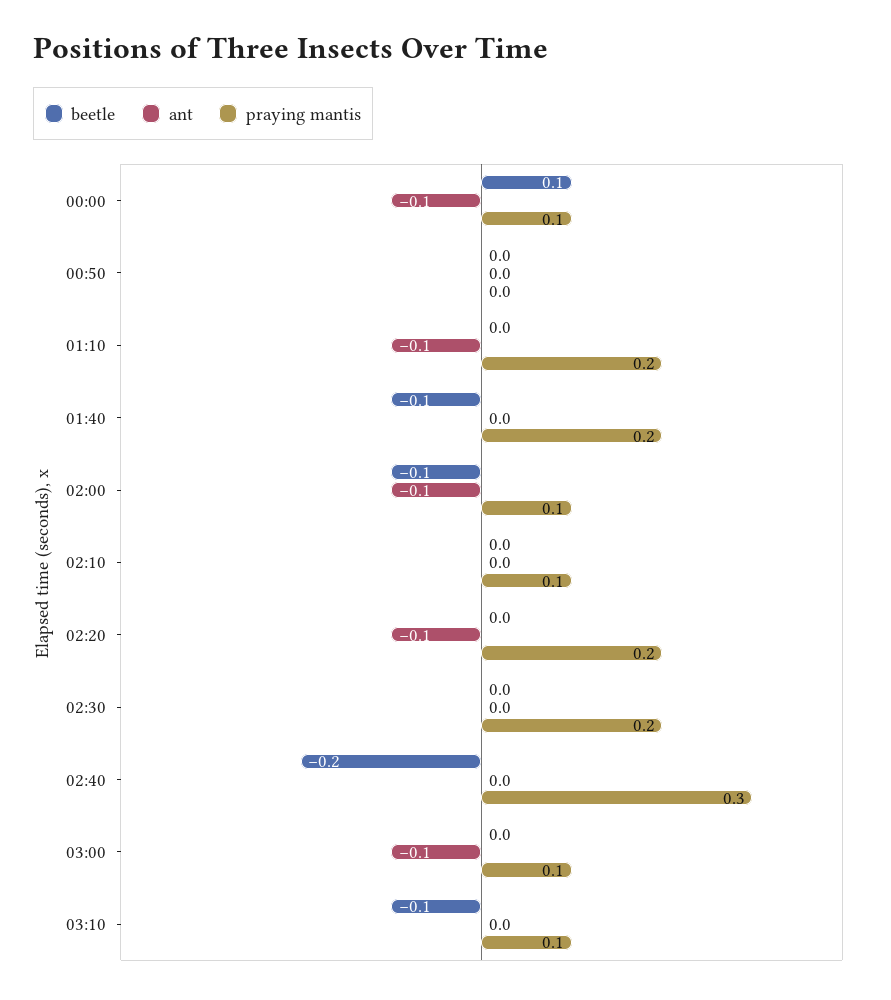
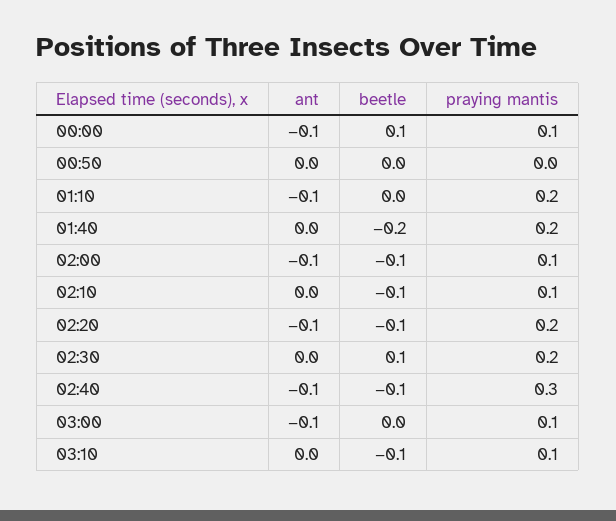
beetle, 01:40: -0.1 -> -0.2
beetle, 02:10: 0 -> -0.1
beetle, 02:20: 0 -> -0.1
beetle, 02:30: 0 -> 0.1
beetle, 02:40: -0.2 -> -0.1
ant, 02:40: 0 -> -0.1

